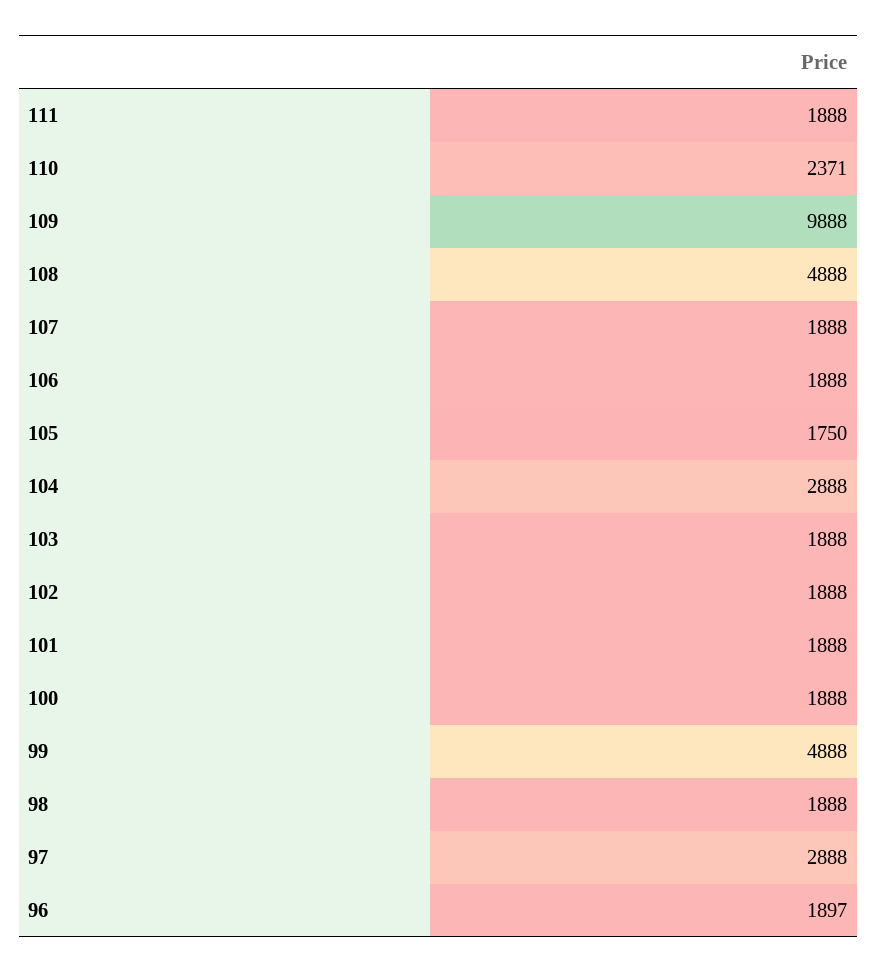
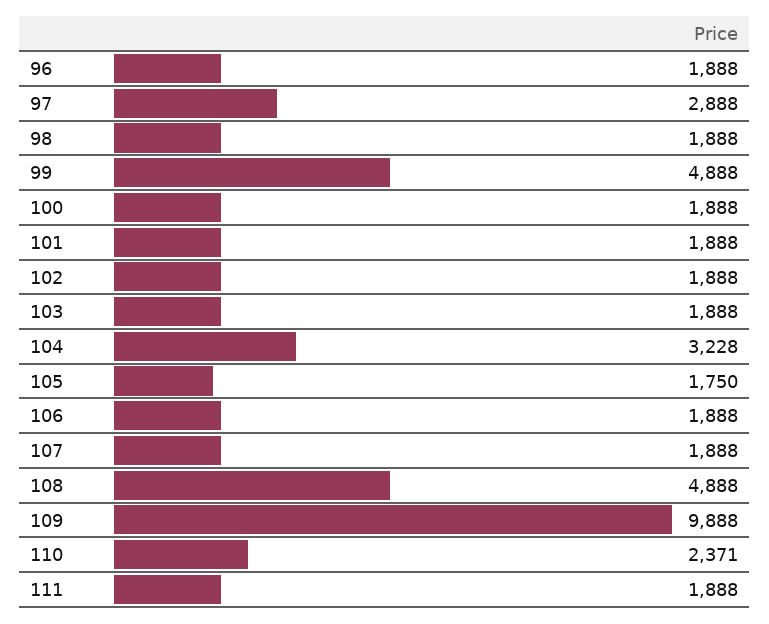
104: 2888 -> 3228
96: 1897 -> 1888

